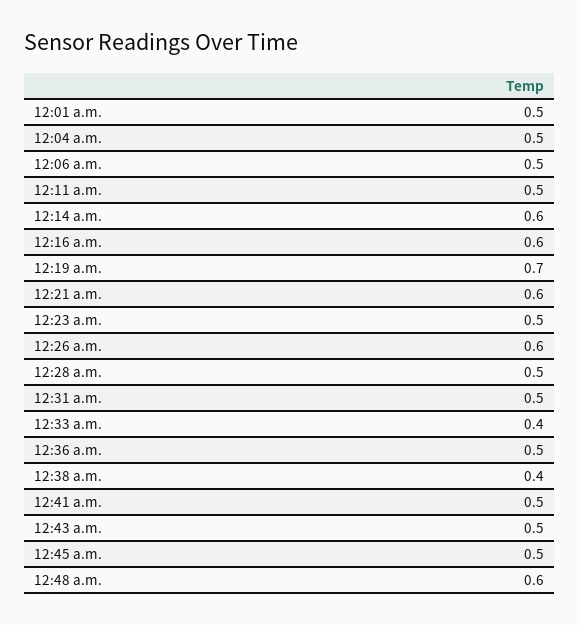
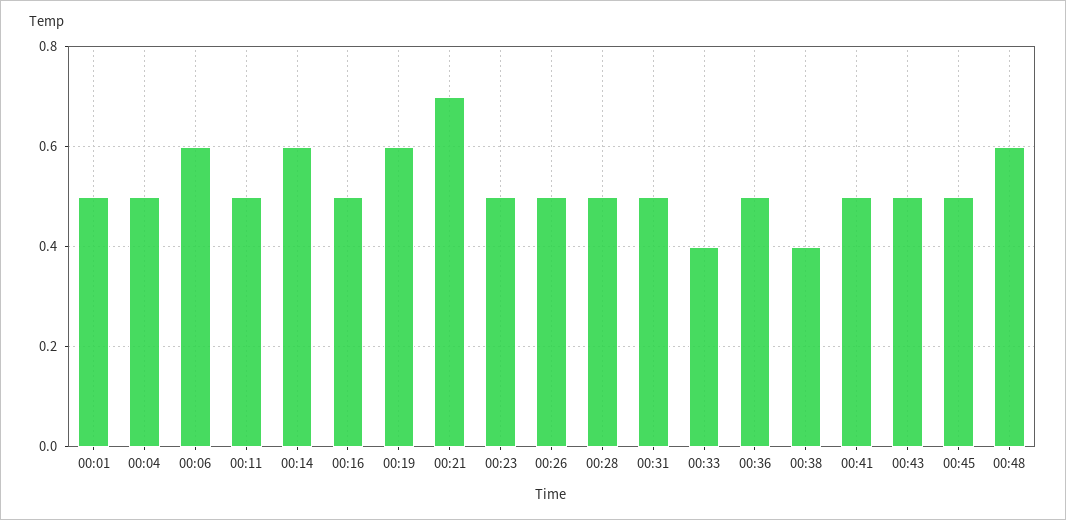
12:06 a.m.: 0.5 -> 0.6
12:16 a.m.: 0.6 -> 0.5
12:19 a.m.: 0.7 -> 0.6
12:21 a.m.: 0.6 -> 0.7
12:26 a.m.: 0.6 -> 0.5

